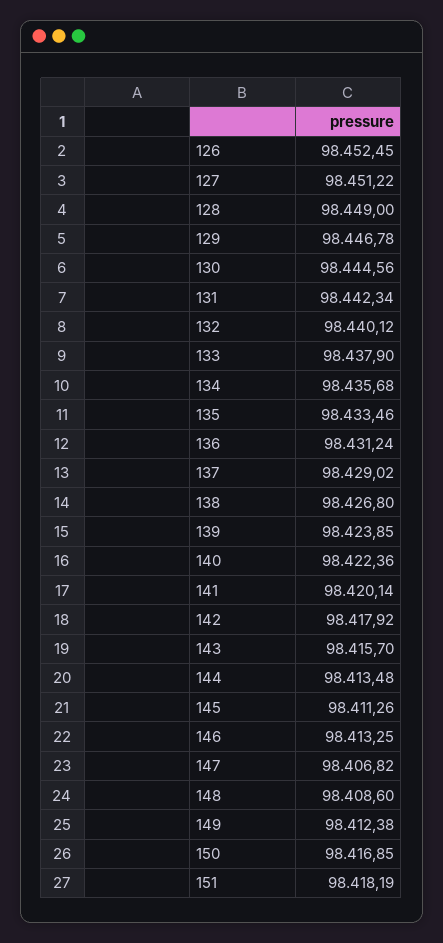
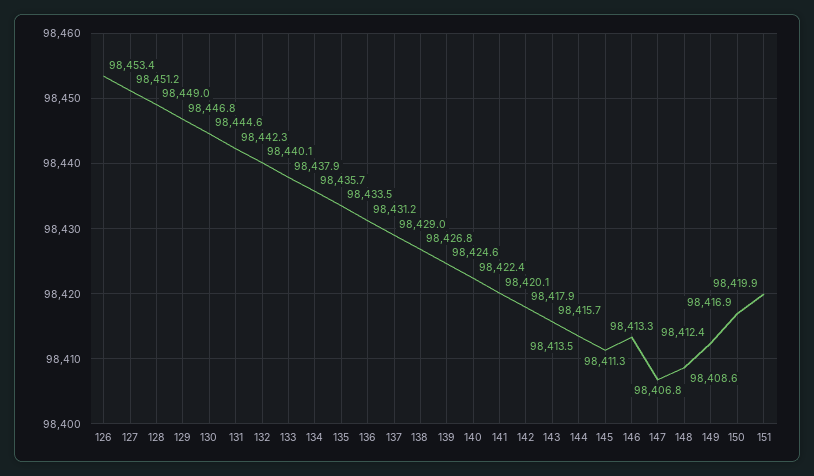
126: 98452.45 -> 98453.4
139: 98423.85 -> 98424.6
151: 98418.19 -> 98419.9

